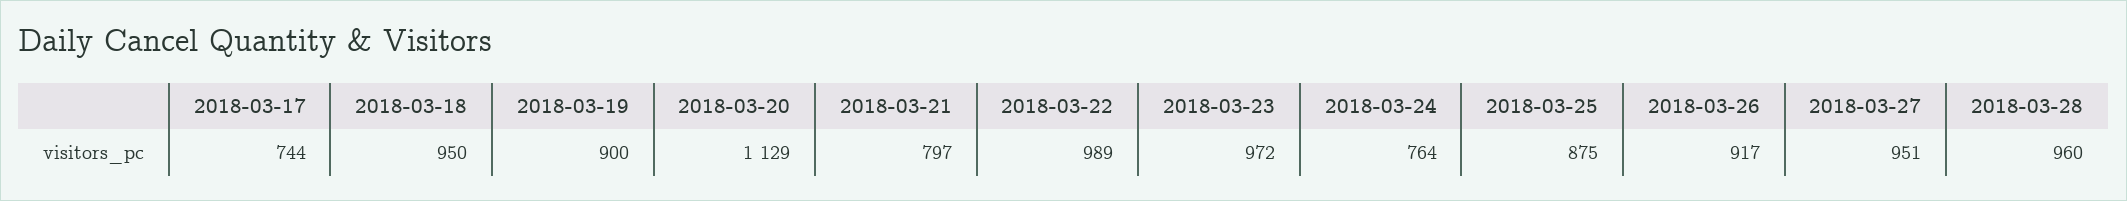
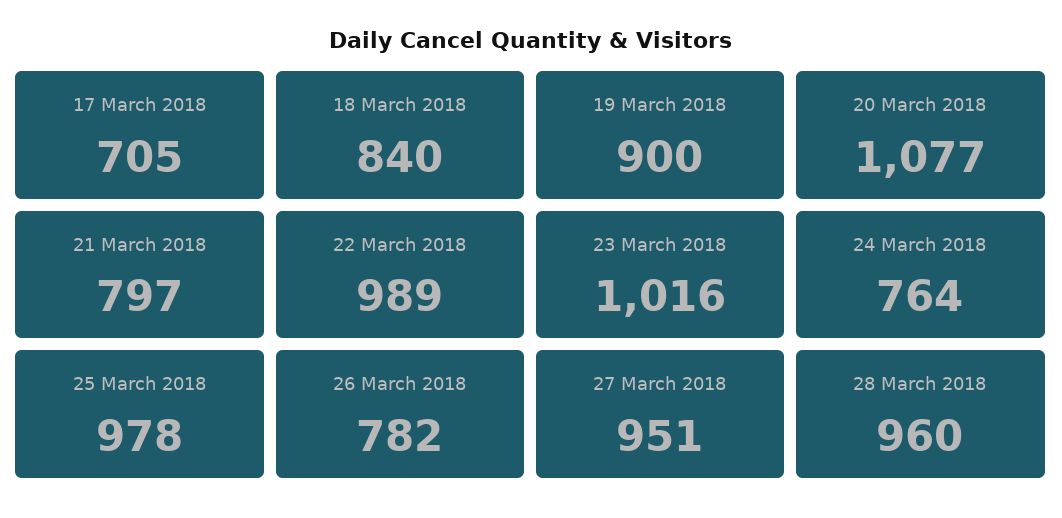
2018-03-17: 744 -> 705
2018-03-18: 950 -> 840
2018-03-20: 1129 -> 1077
2018-03-23: 972 -> 1016
2018-03-25: 875 -> 978
2018-03-26: 917 -> 782

